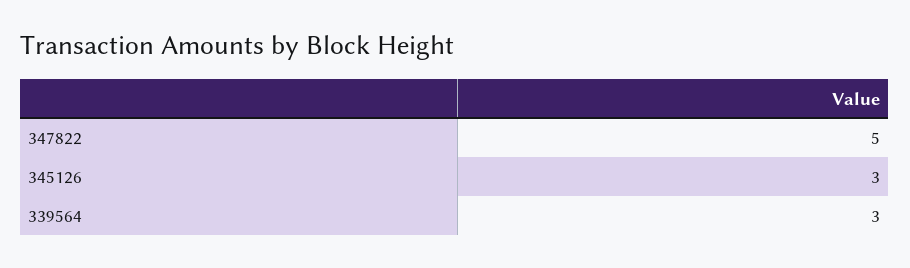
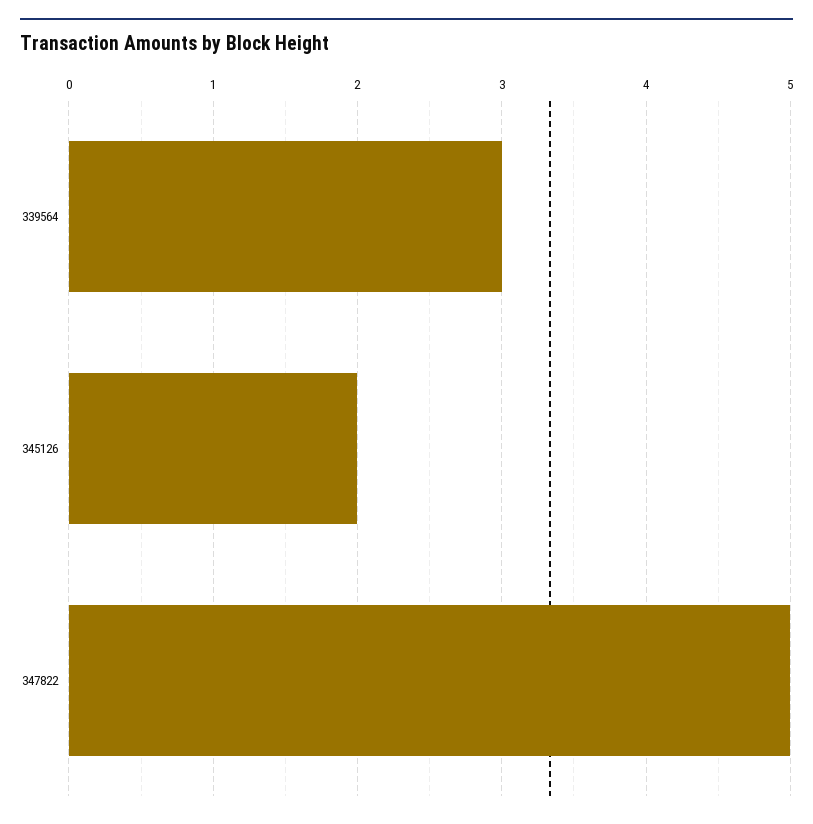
345126: 3 -> 2

